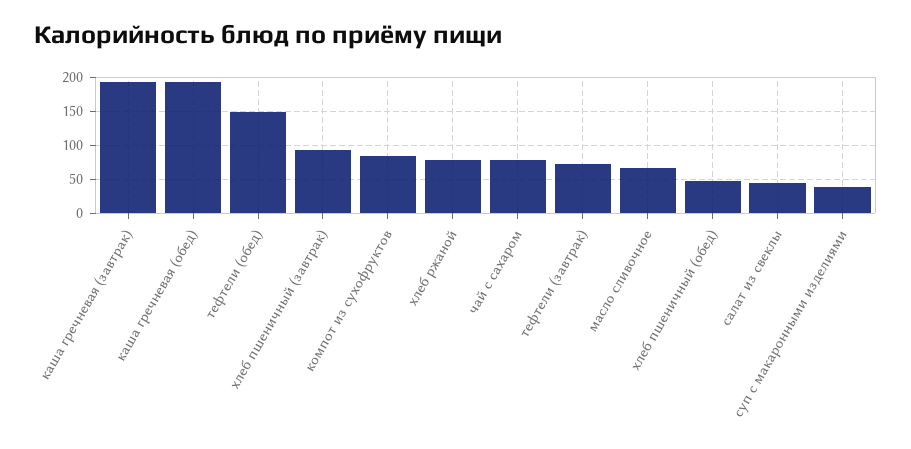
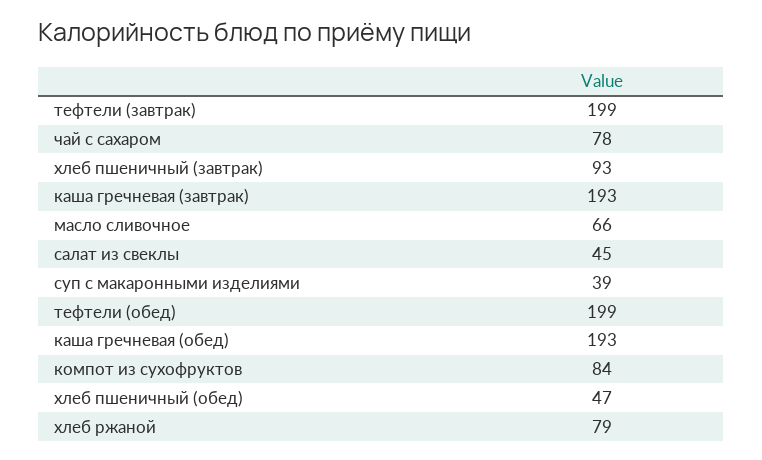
тефтели (обед): 150 -> 199
тефтели (завтрак): 70 -> 199

